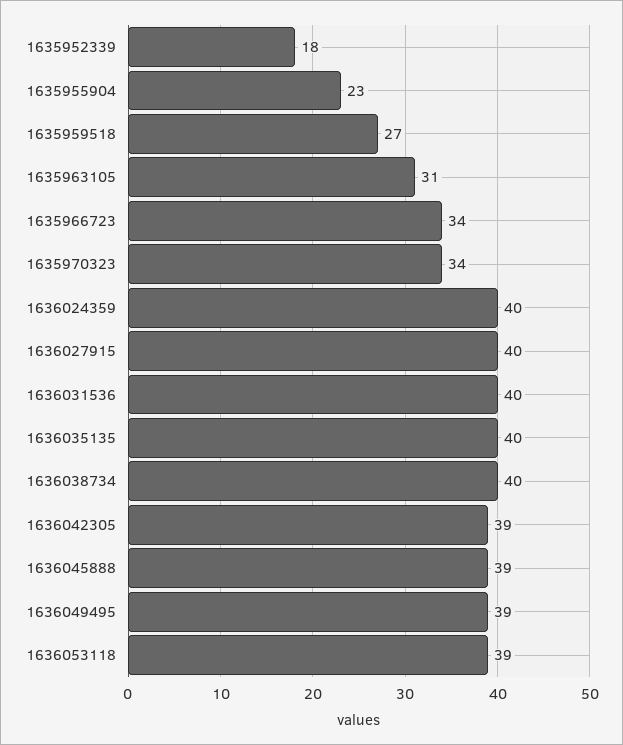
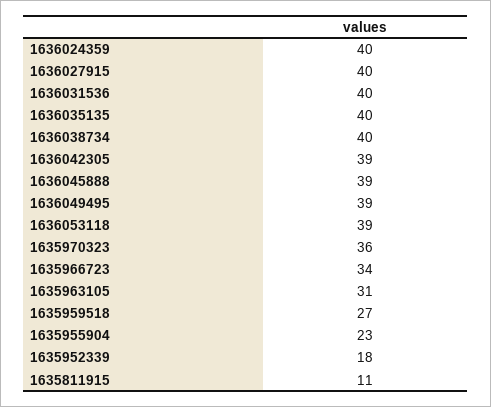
1635970323: 34 -> 36
1635811915: none -> 11

